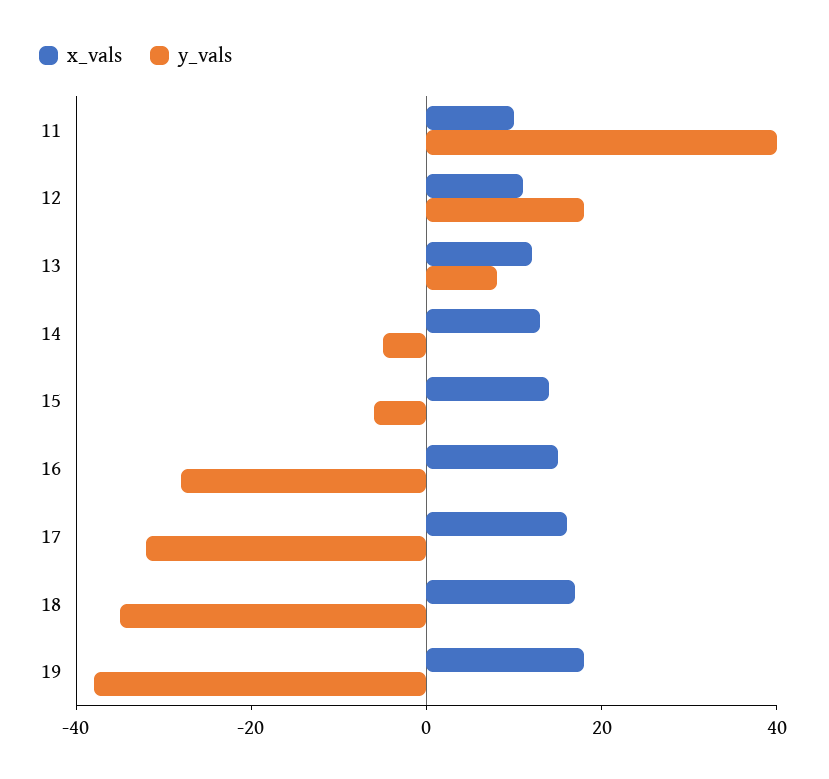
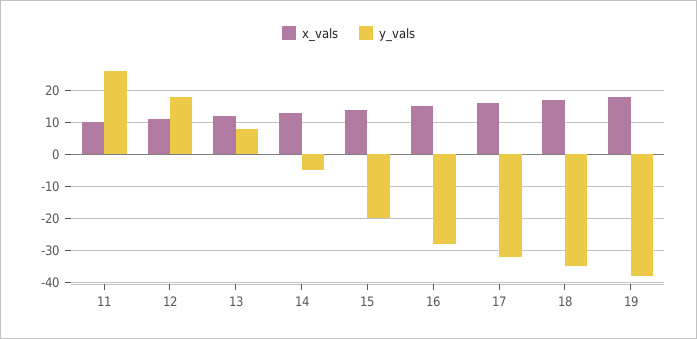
y_vals, 11: 40 -> 25
y_vals, 15: -5 -> -20

